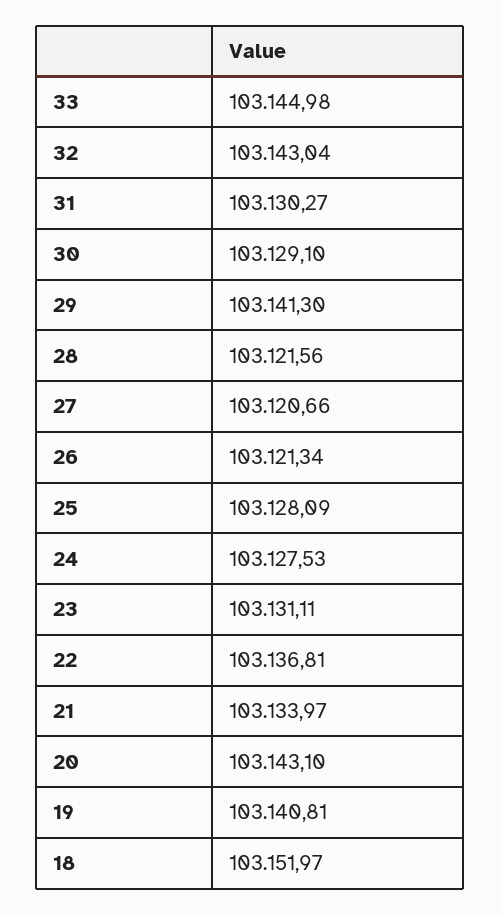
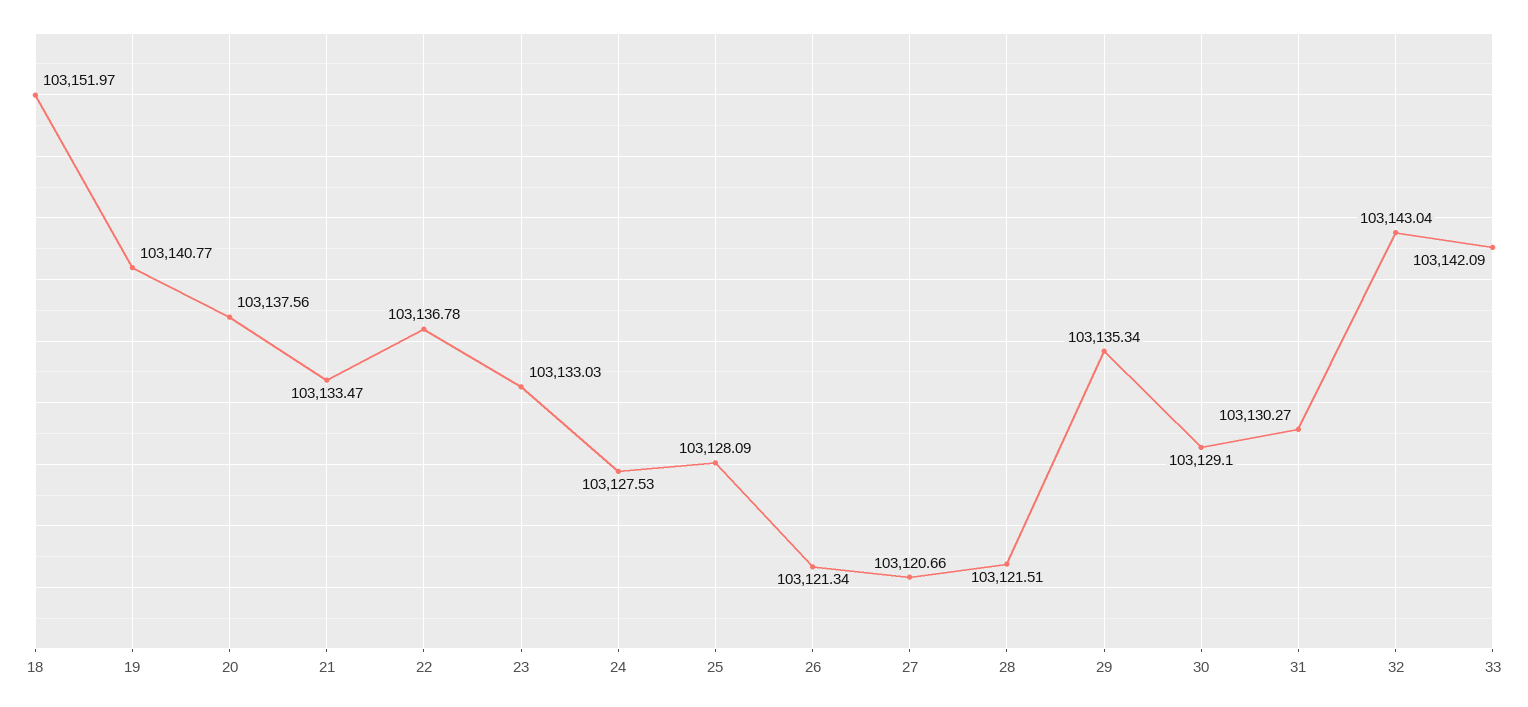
33: 103144.98 -> 103142.09
29: 103141.3 -> 103135.34
28: 103121.56 -> 103121.51
23: 103131.11 -> 103133.03
22: 103136.81 -> 103136.78
21: 103133.97 -> 103133.47
20: 103143.1 -> 103137.56
19: 103140.81 -> 103140.77

